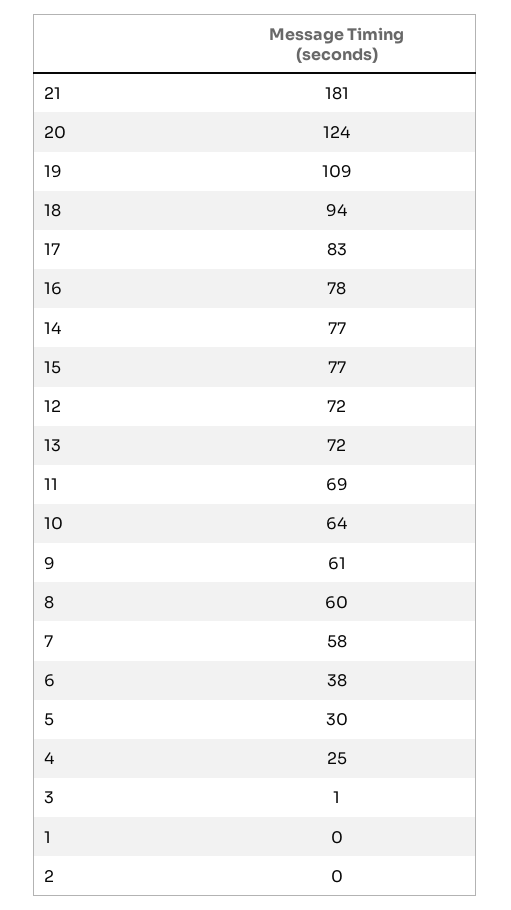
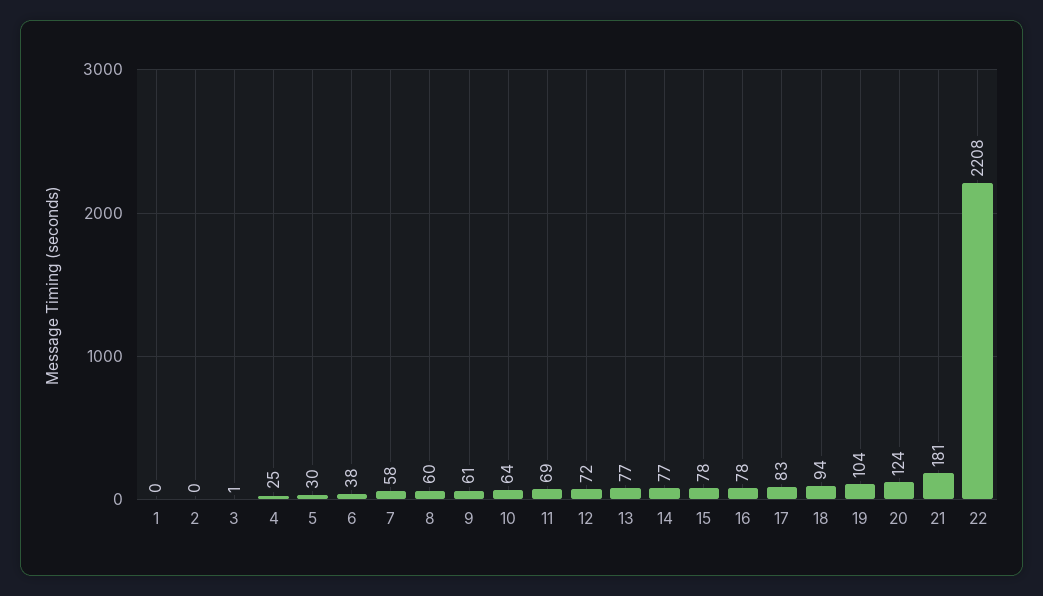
19: 109 -> 104
15: 77 -> 78
13: 72 -> 77
22: none -> 2208

